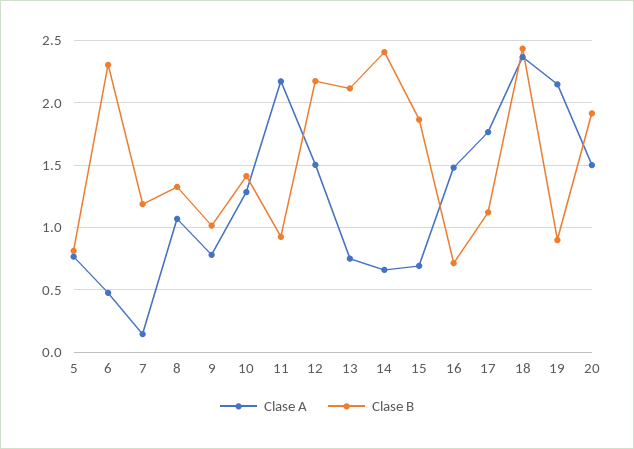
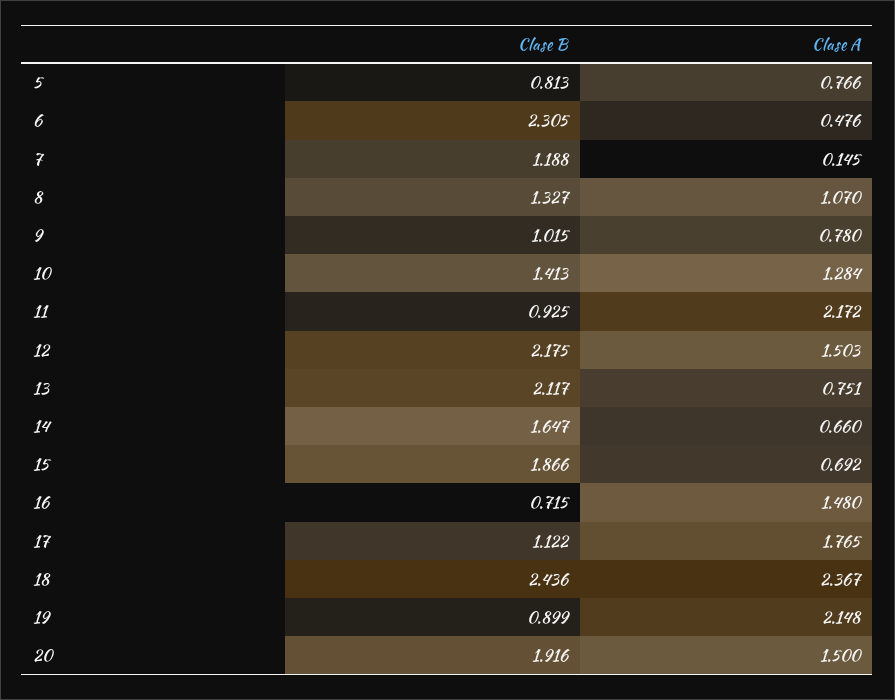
Clase B, 14: 2.4 -> 1.647

